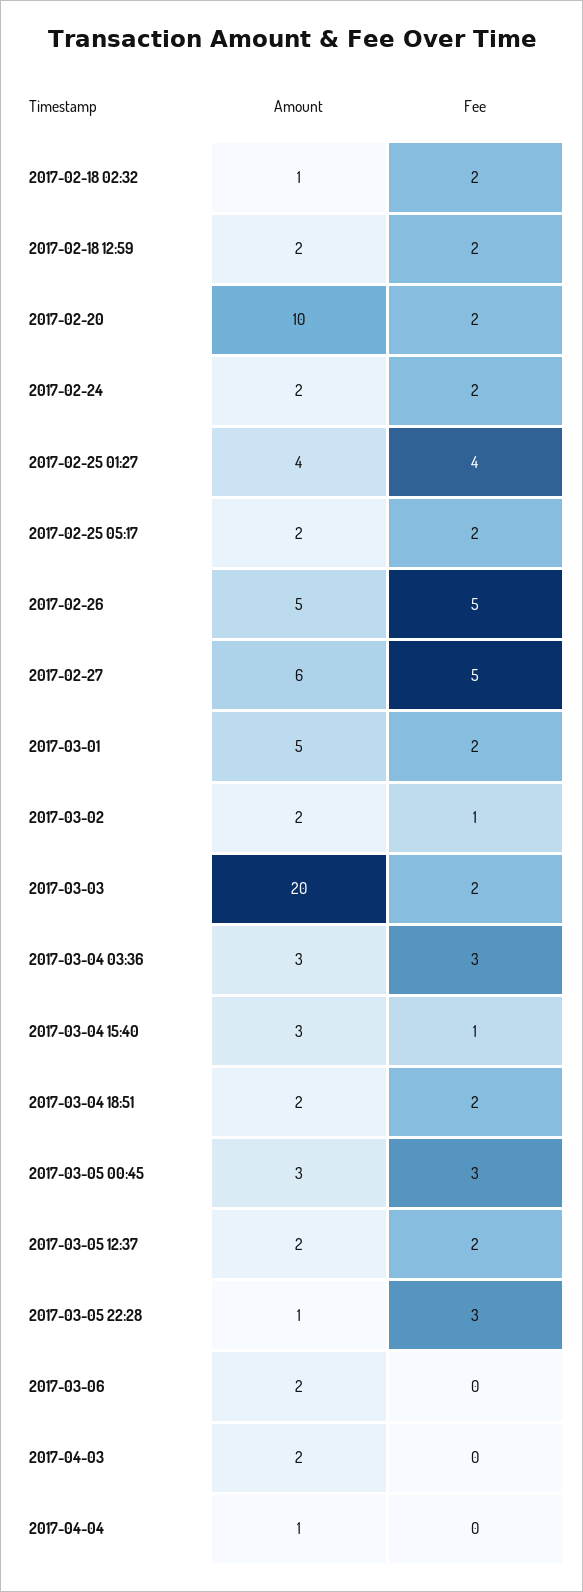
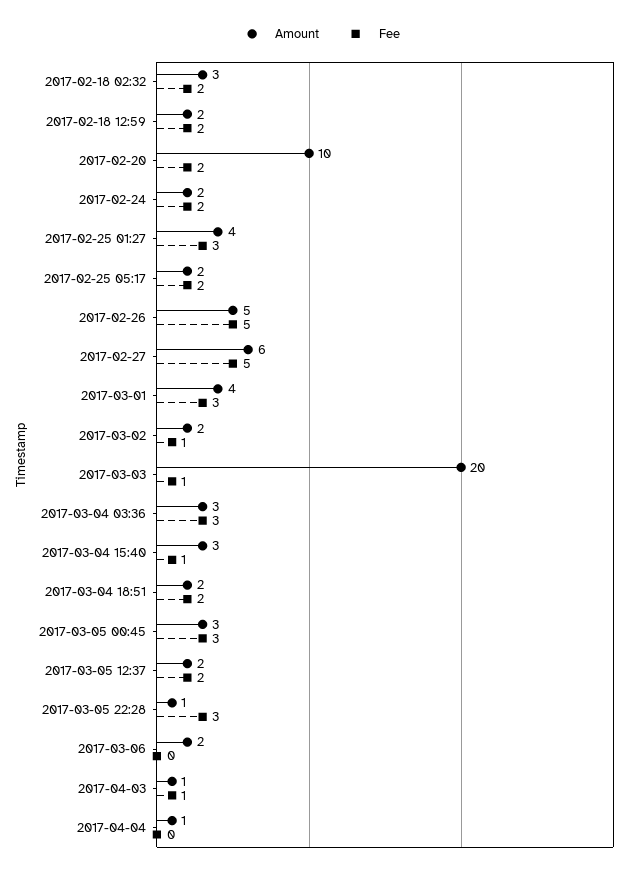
Amount, 2017-02-18 02:32: 1 -> 3
Fee, 2017-02-25 01:27: 4 -> 3
Amount, 2017-03-01: 5 -> 4
Fee, 2017-03-01: 2 -> 3
Fee, 2017-03-03: 2 -> 1
Amount, 2017-04-03: 2 -> 1
Fee, 2017-04-03: 0 -> 1

